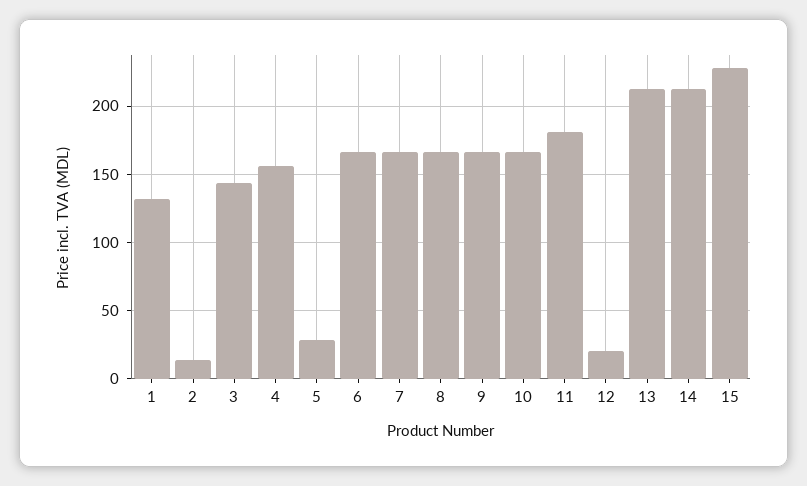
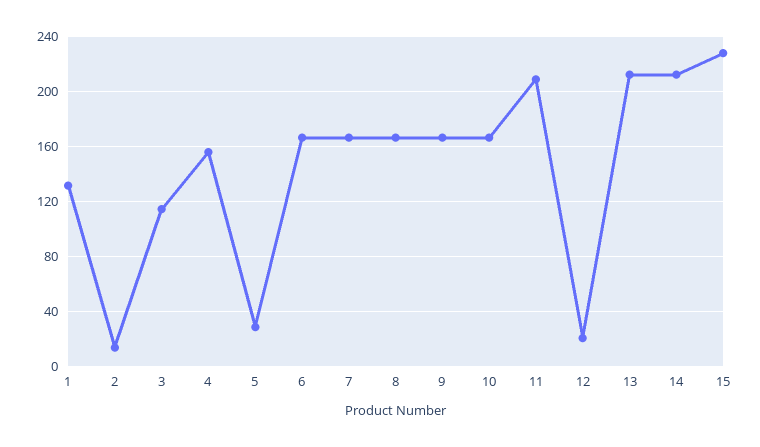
3: 145 -> 115
11: 180 -> 210

